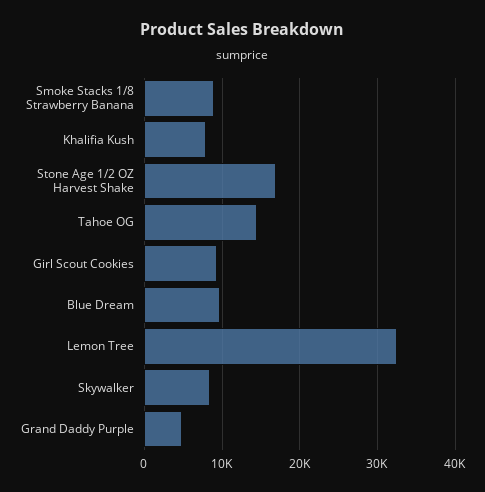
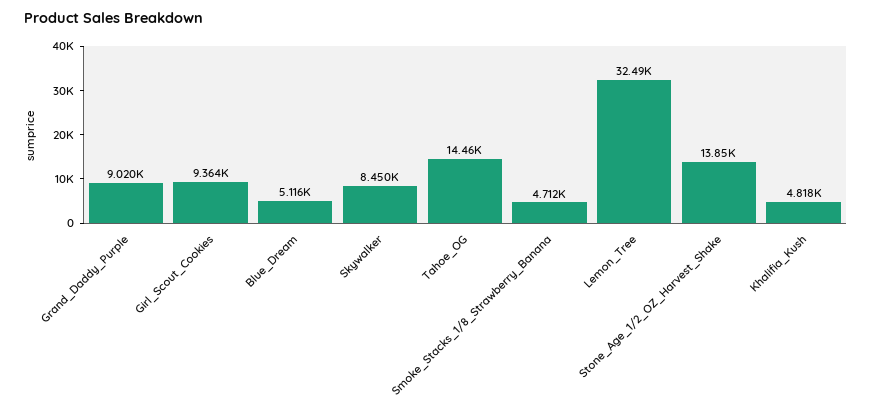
Smoke Stacks 1/8 Strawberry Banana: 9000 -> 4712
Khalifia Kush: 8000 -> 4818
Stone Age 1/2 OZ Harvest Shake: 17000 -> 13850
Blue Dream: 10000 -> 5116
Grand Daddy Purple: 5000 -> 9020

